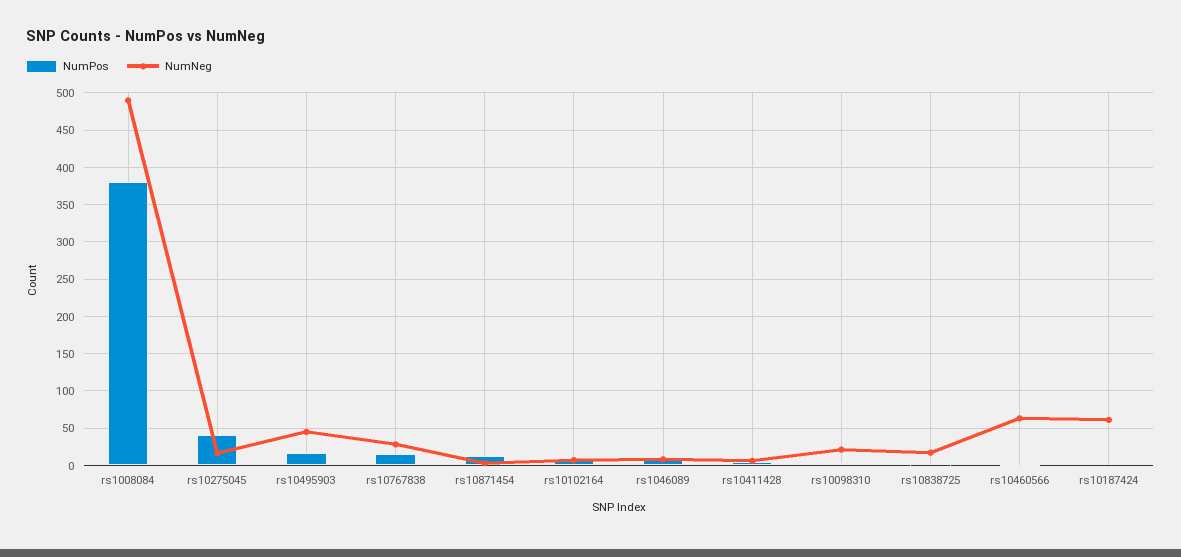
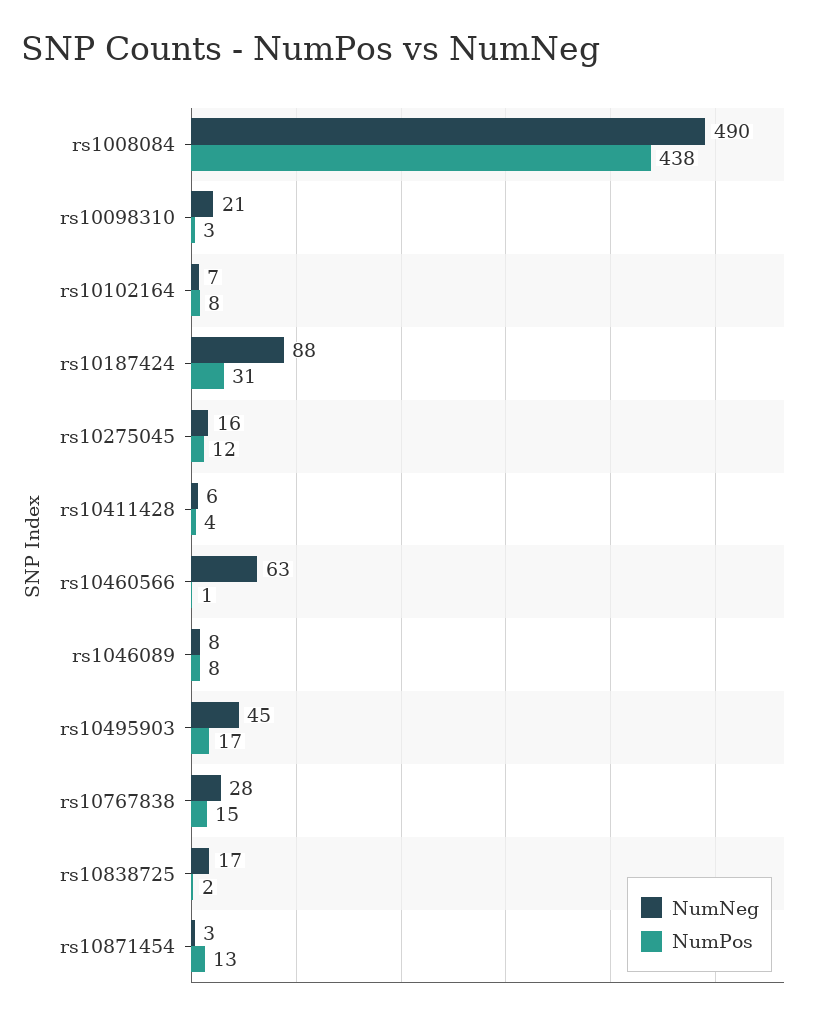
NumPos, rs1008084: 380 -> 438
NumPos, rs10275045: 40 -> 12
NumPos, rs10187424: 0 -> 31
NumNeg, rs10187424: 60 -> 88

